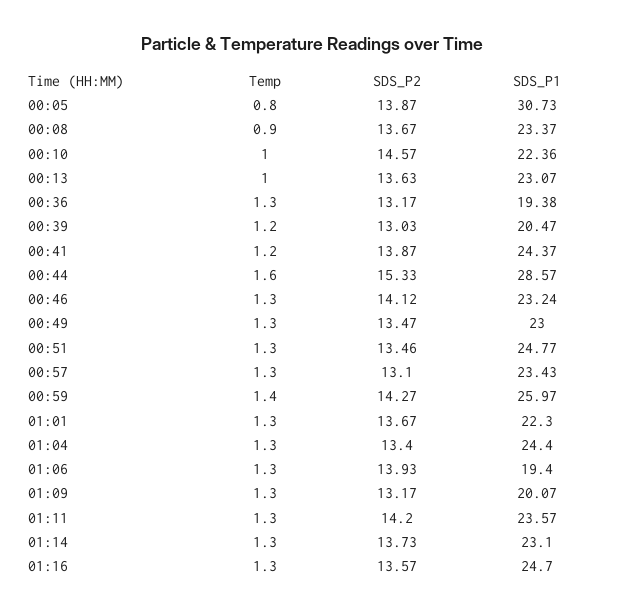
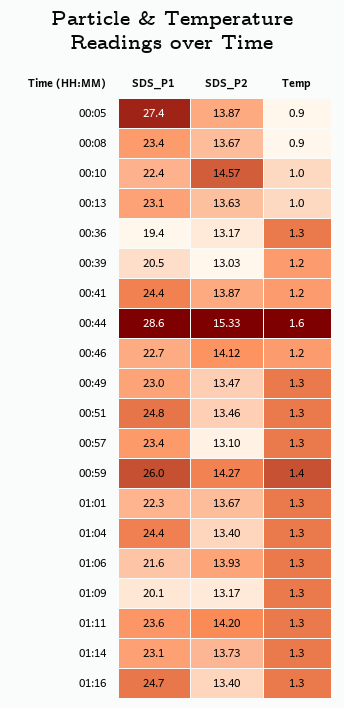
Temp, 00:05: 0.8 -> 0.9
SDS_P1, 00:05: 30.73 -> 27.4
Temp, 00:46: 1.3 -> 1.2
SDS_P1, 00:46: 23.24 -> 22.7
SDS_P1, 01:06: 19.4 -> 21.6
SDS_P2, 01:16: 13.57 -> 13.4

